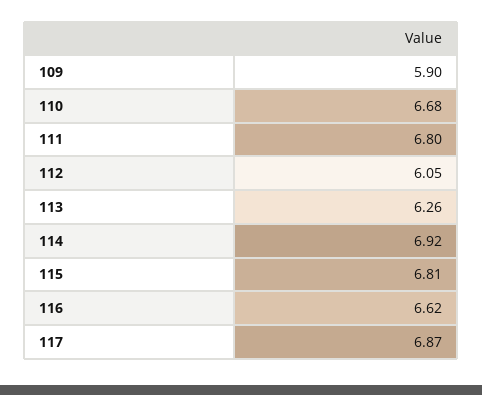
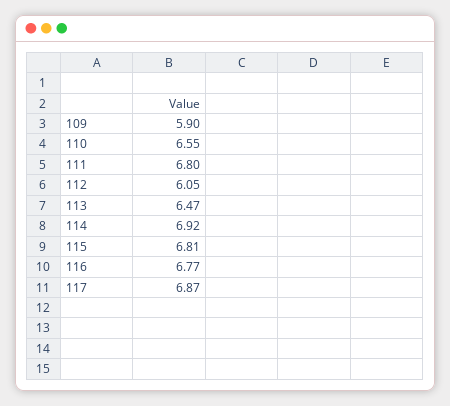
110: 6.68 -> 6.55
113: 6.26 -> 6.47
116: 6.62 -> 6.77

